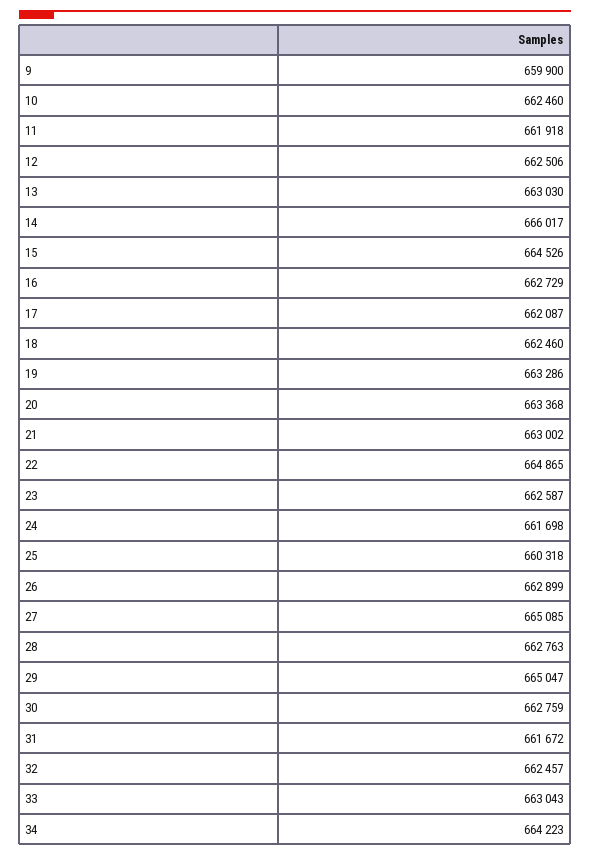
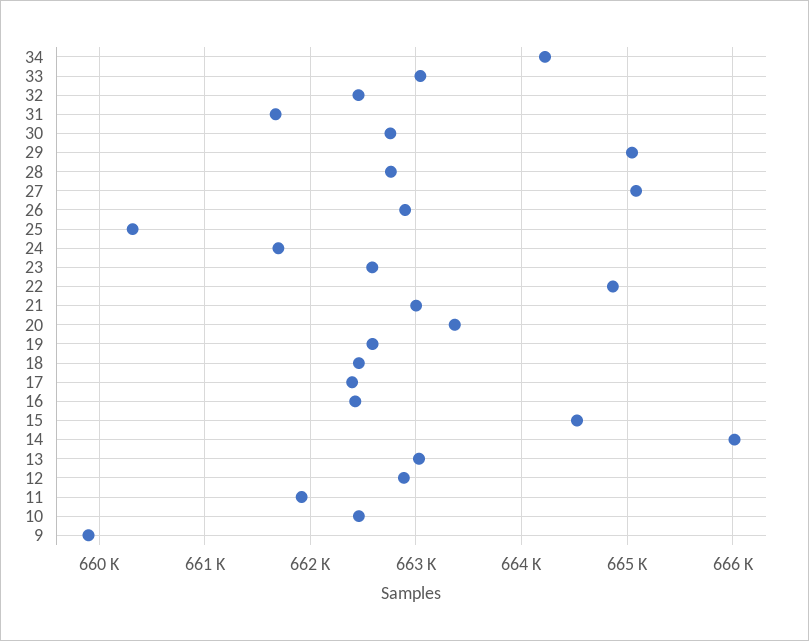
12: 662506 -> 662900
16: 662729 -> 662400
17: 662087 -> 662400
19: 663286 -> 662600

